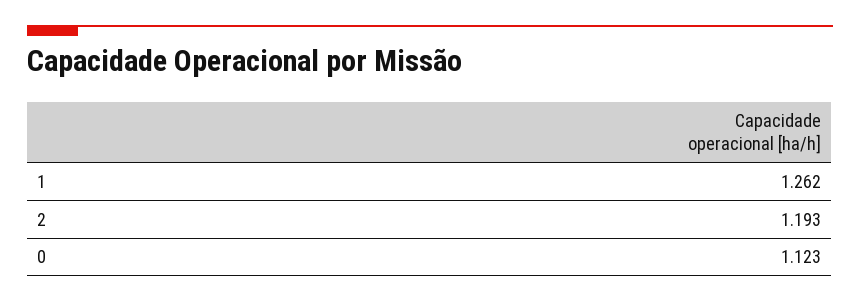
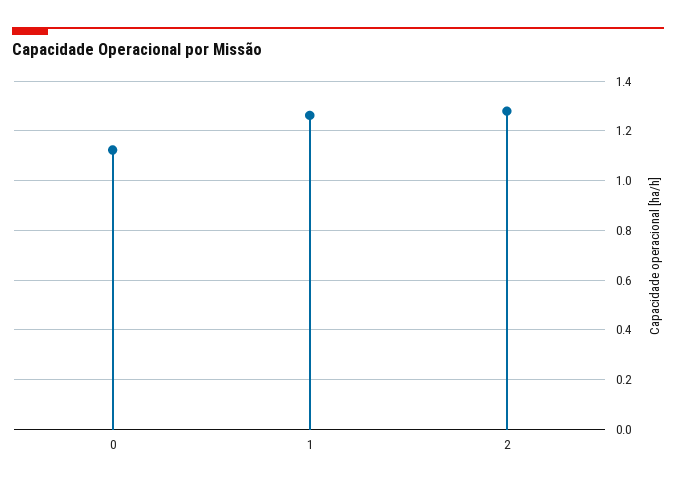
2: 1.193 -> 1.275

